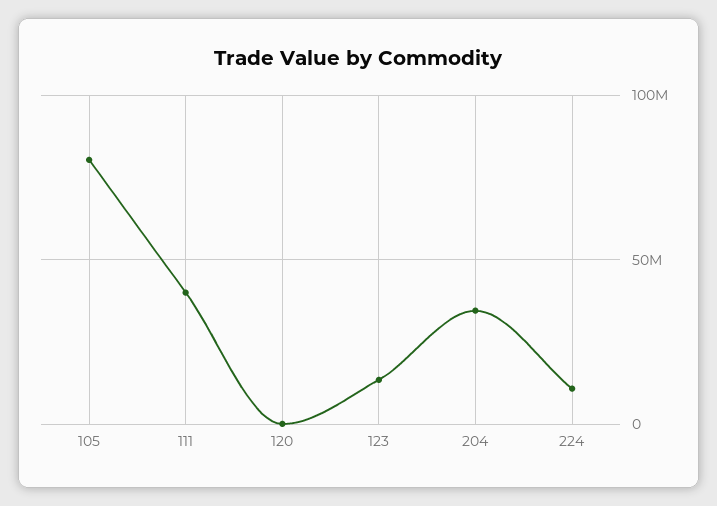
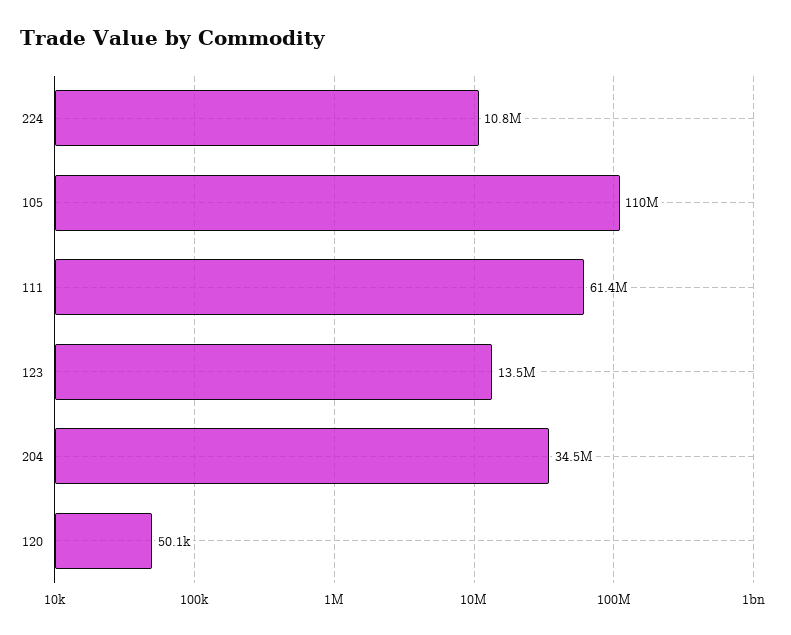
105: 80000000 -> 110000000
111: 40000000 -> 61400000

